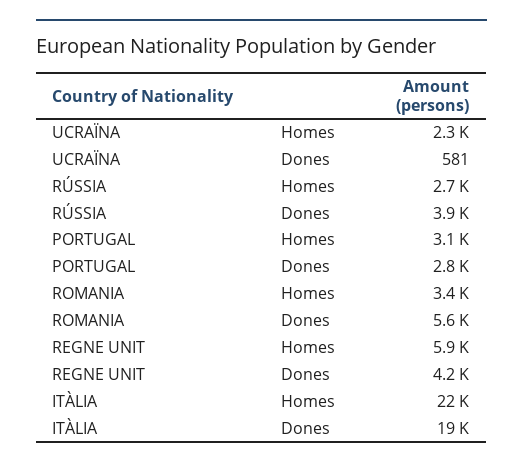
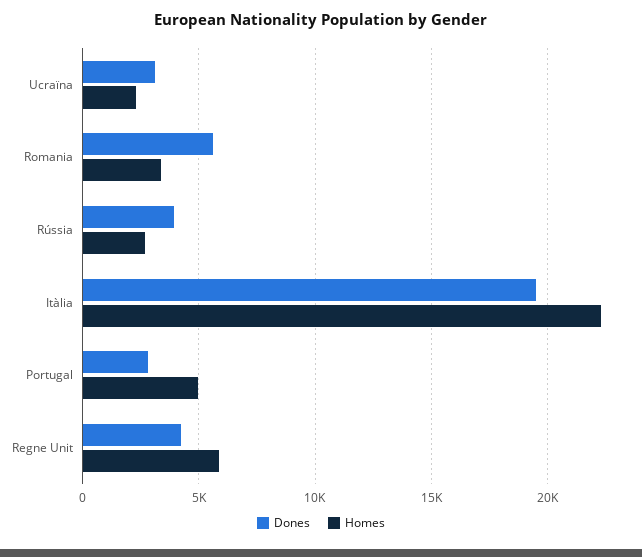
Dones, UCRAÏNA: 581 -> 3000
Homes, PORTUGAL: 3100 -> 5000

